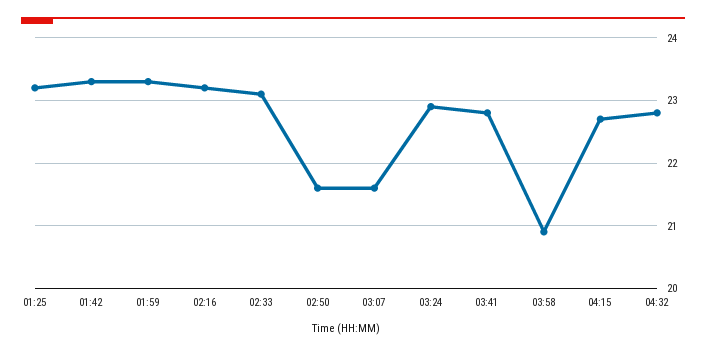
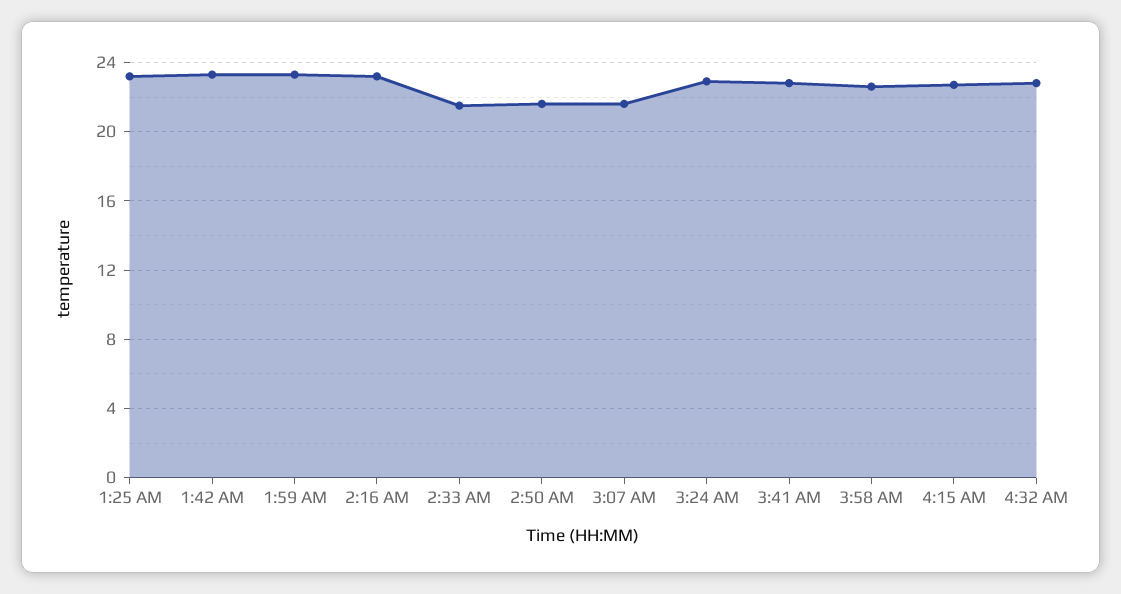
02:33: 23.1 -> 21.5
03:58: 20.9 -> 22.5

